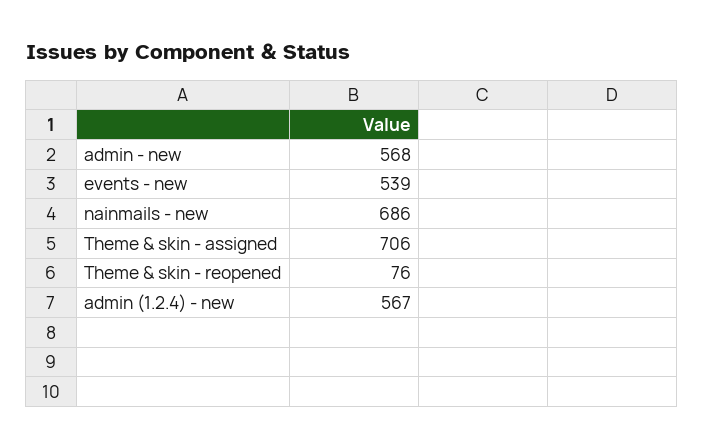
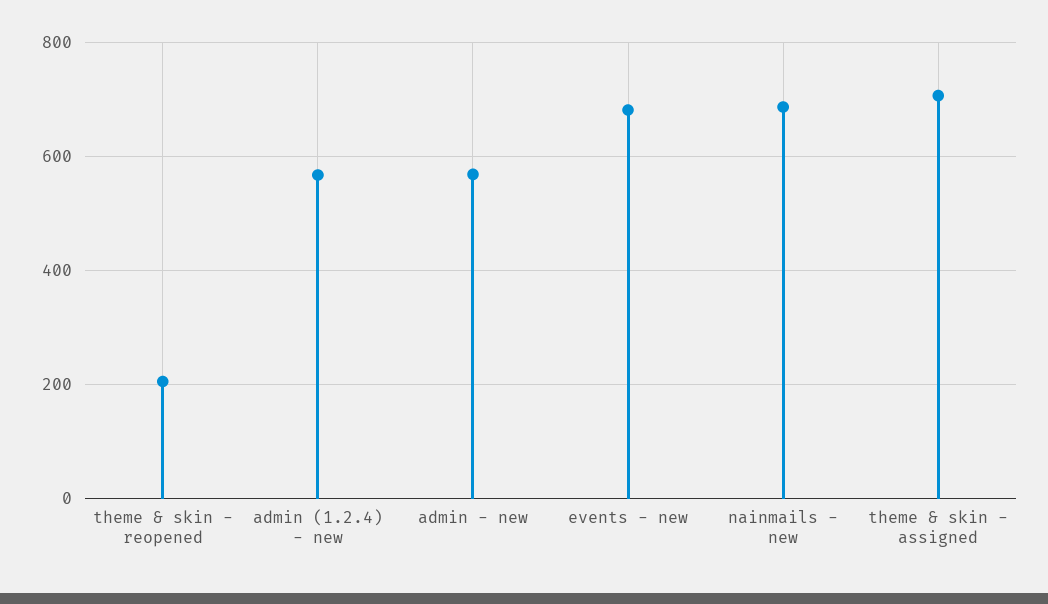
events - new: 539 -> 680
Theme & skin - reopened: 76 -> 200

